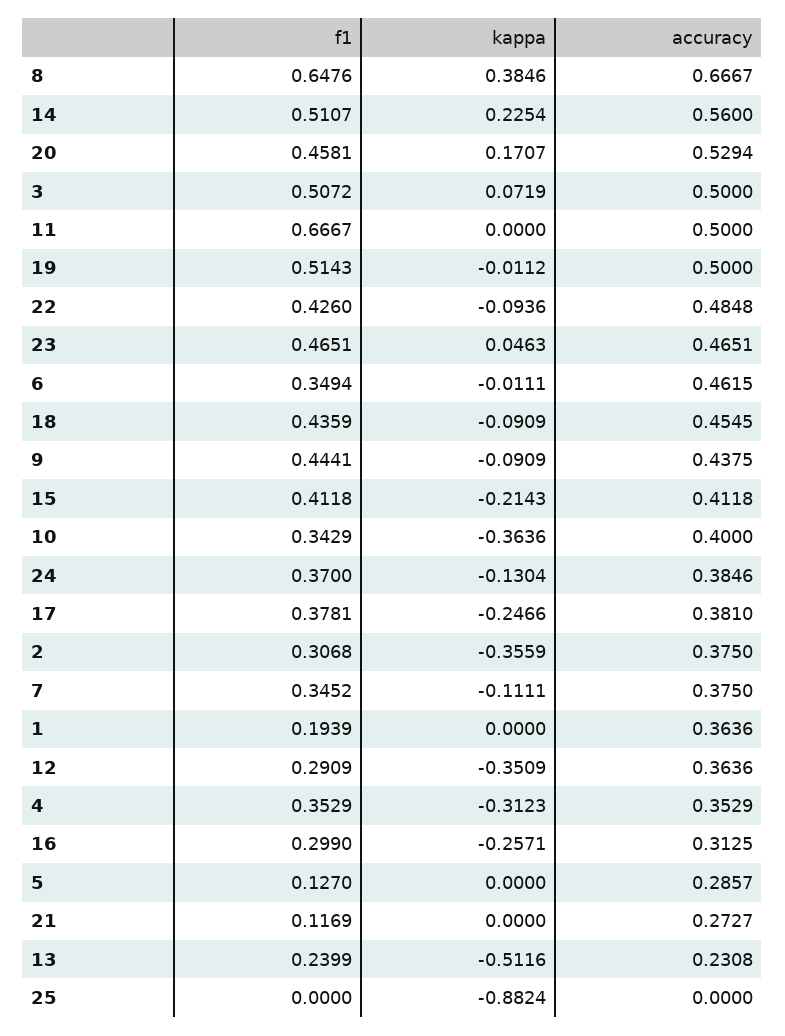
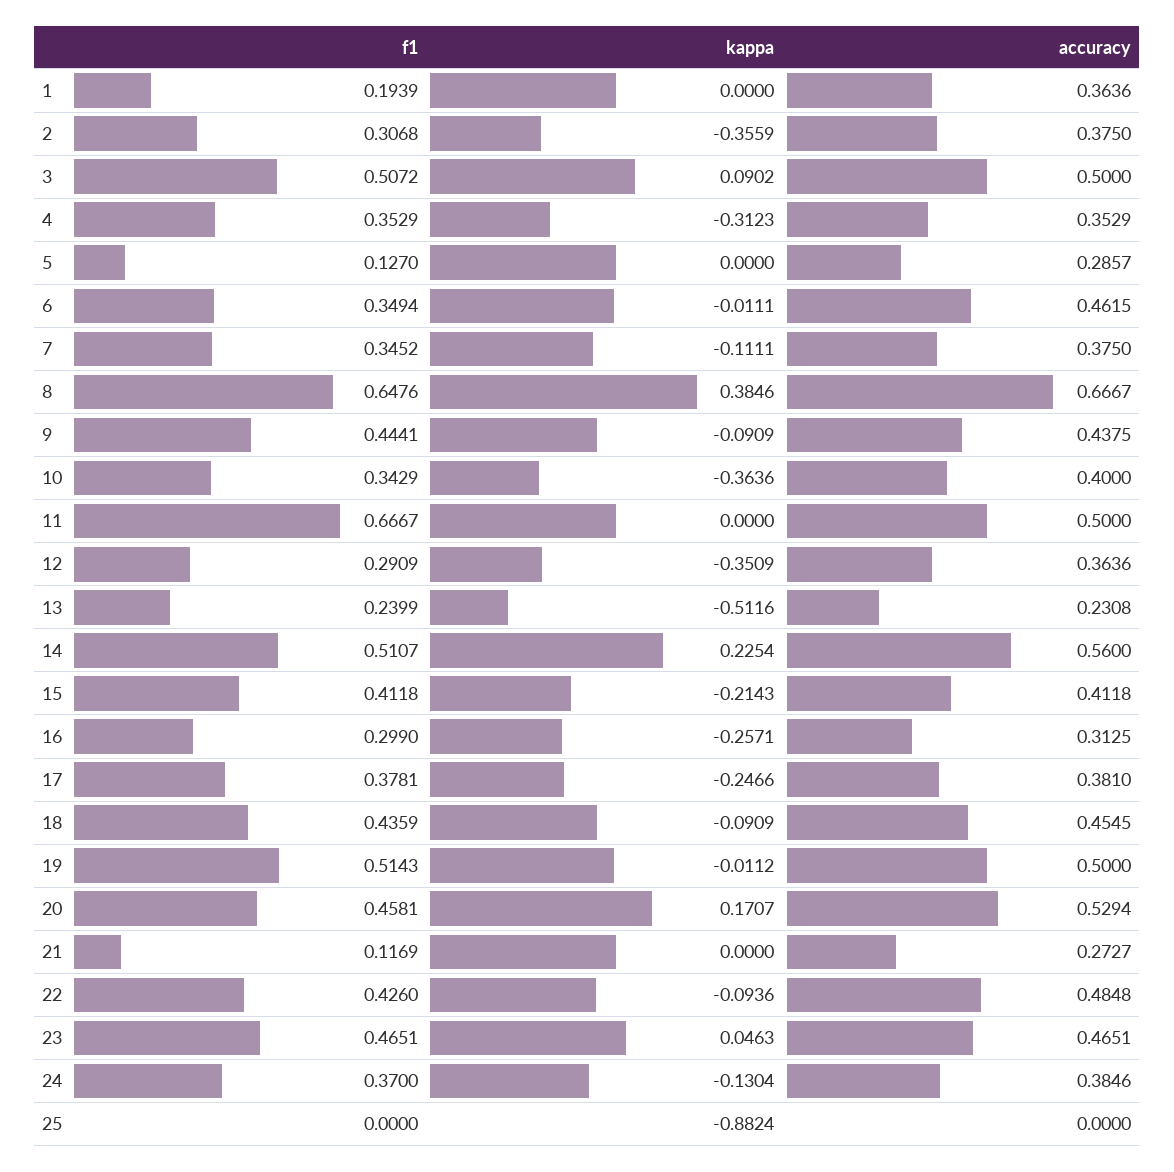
kappa, 3: 0.0719 -> 0.0902

